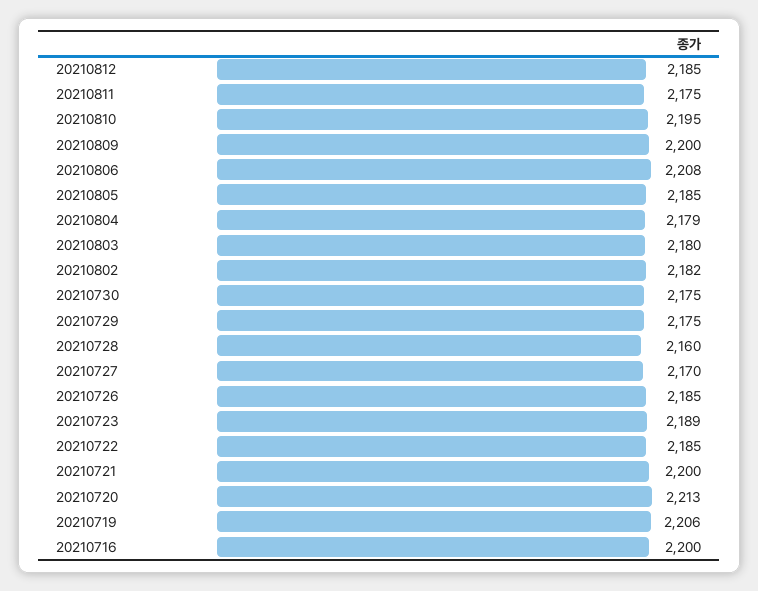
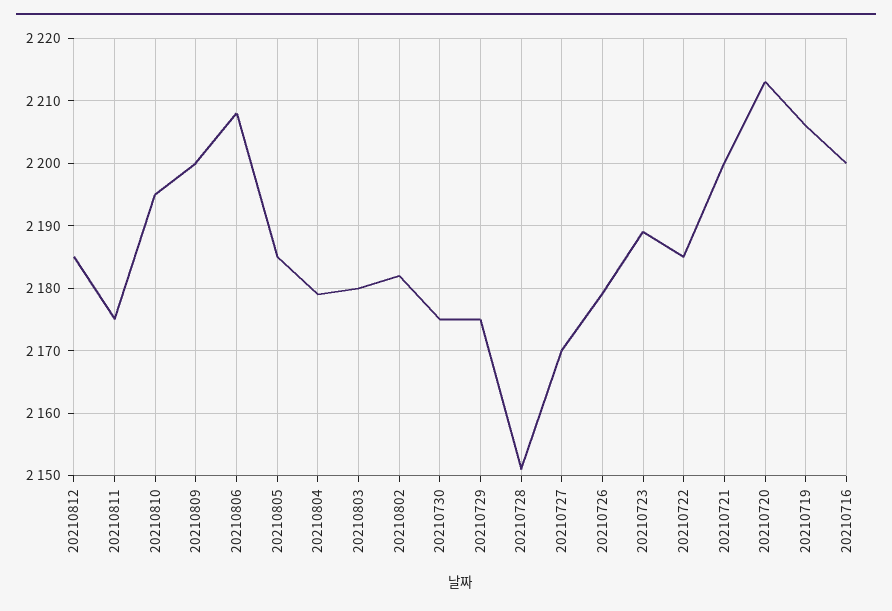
20210728: 2160 -> 2151
20210726: 2185 -> 2179

